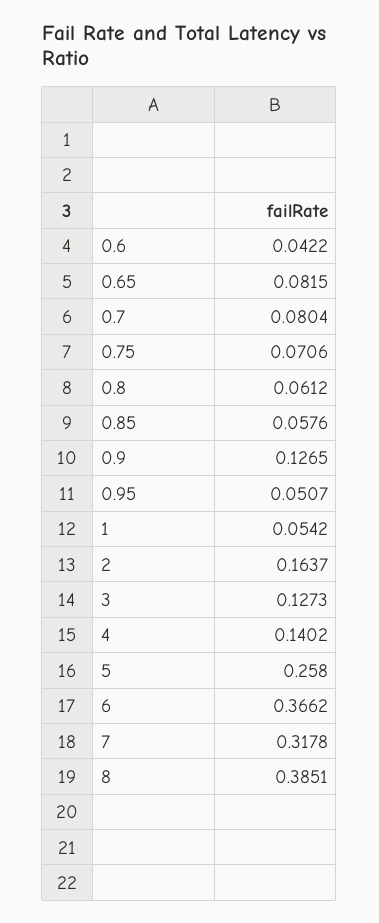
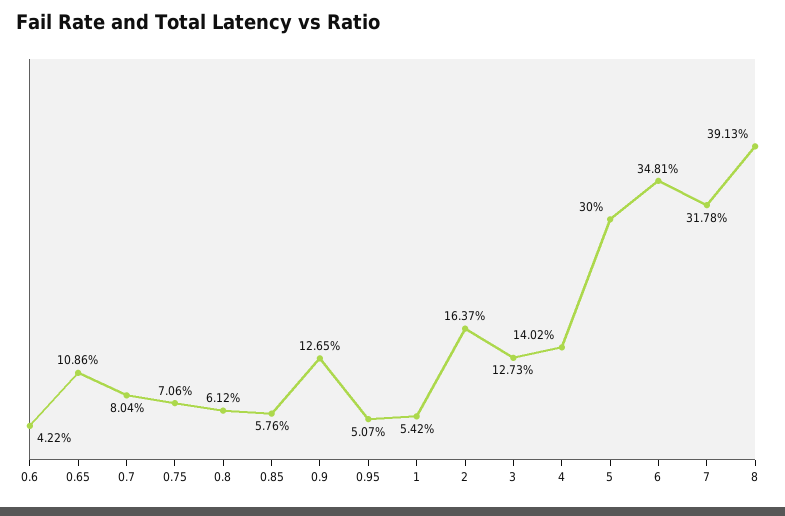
0.65: 0.0815 -> 0.1086
5: 0.258 -> 0.3
6: 0.3662 -> 0.3481
8: 0.3851 -> 0.3913

